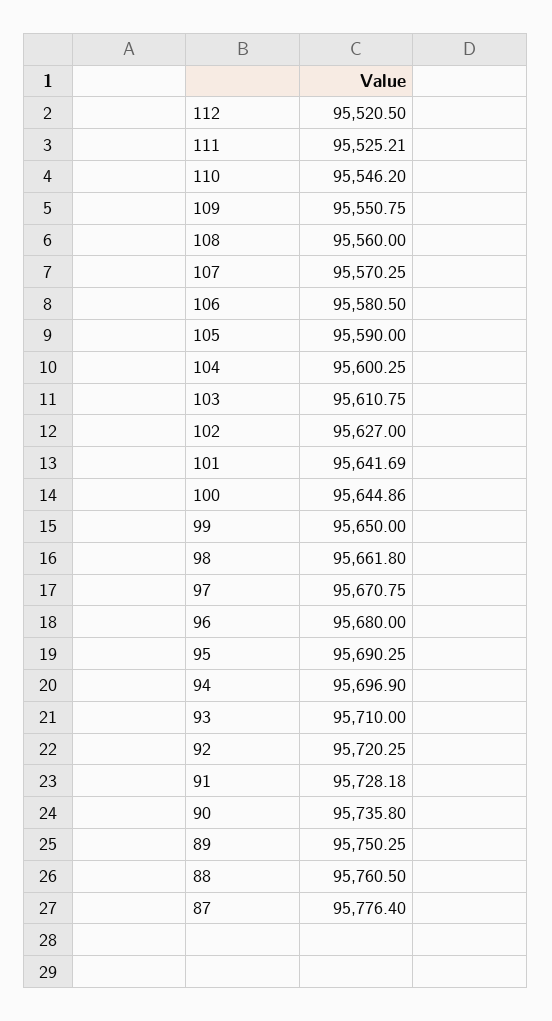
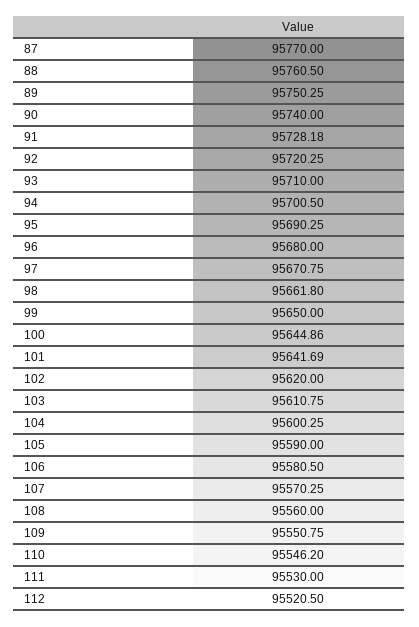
111: 95525.21 -> 95530
102: 95627 -> 95620
94: 95696.9 -> 95700.5
90: 95735.8 -> 95740
87: 95776.4 -> 95770

